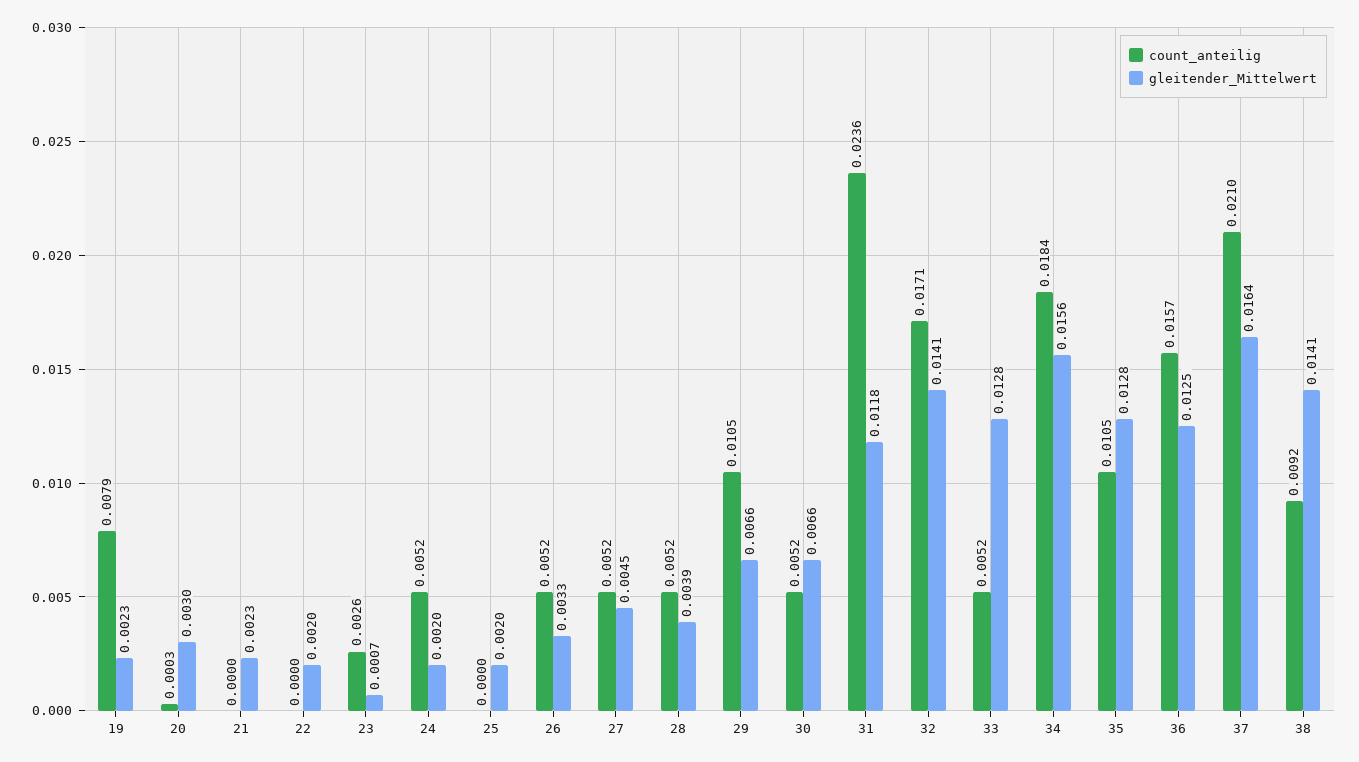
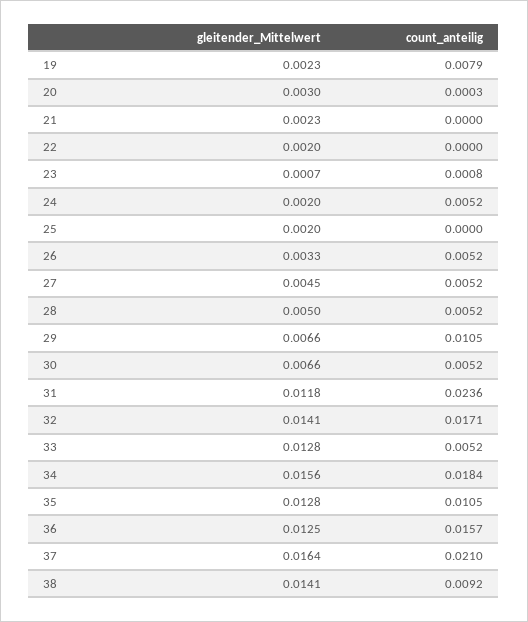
count_anteilig, 23: 0.0026 -> 0.0008
gleitender_Mittelwert, 28: 0.0039 -> 0.005

